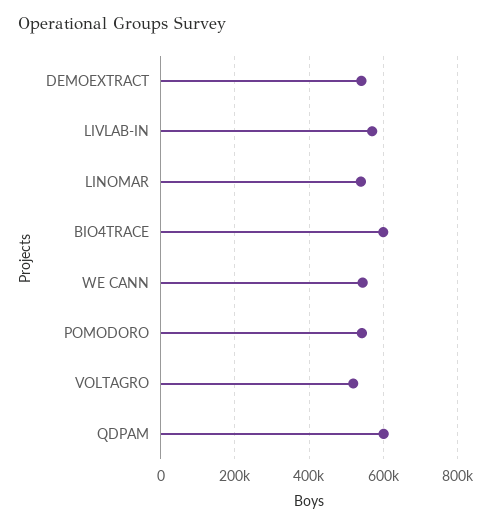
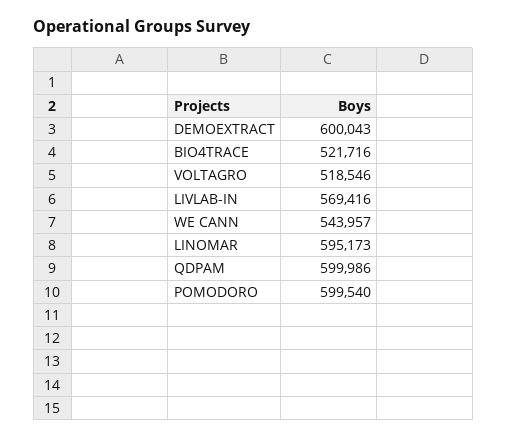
DEMOEXTRACT: 540000 -> 600043
LINOMAR: 540000 -> 595173
BIO4TRACE: 600000 -> 521716
POMODORO: 540000 -> 599540

